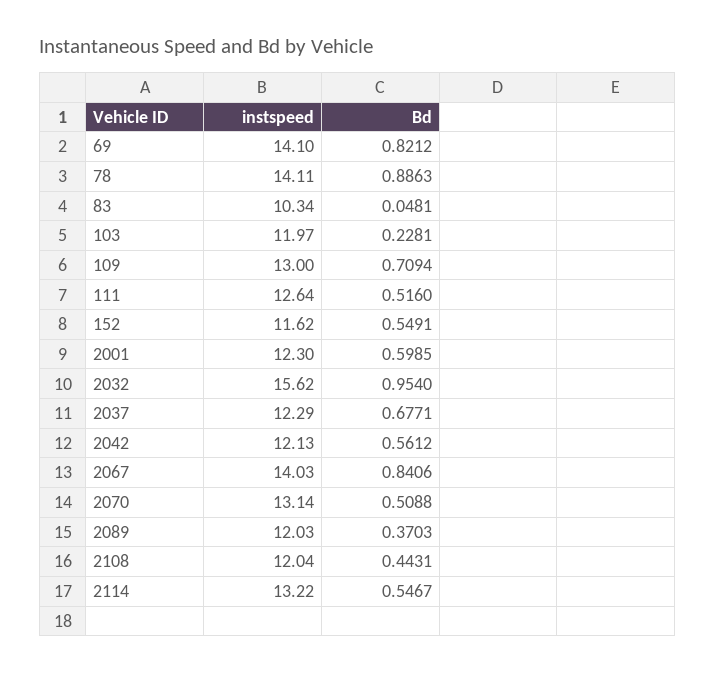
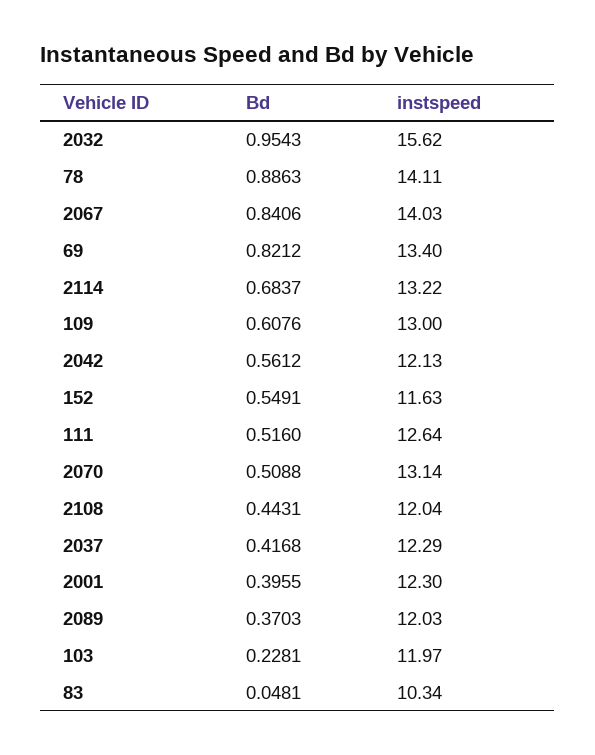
instspeed, 69: 14.1 -> 13.4
Bd, 109: 0.7094 -> 0.6076
instspeed, 152: 11.62 -> 11.63
Bd, 2001: 0.5985 -> 0.3955
Bd, 2032: 0.954 -> 0.9543
Bd, 2037: 0.6771 -> 0.4168
Bd, 2114: 0.5467 -> 0.6837

